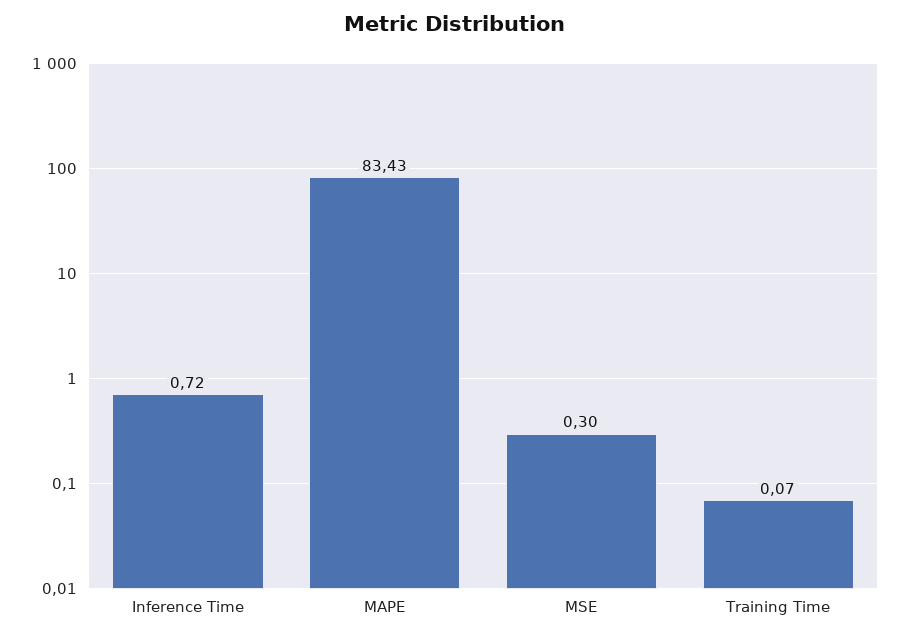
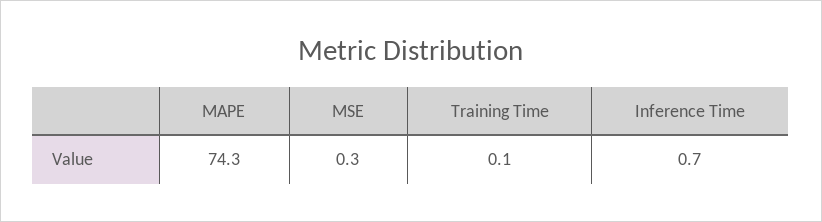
MAPE: 83.43 -> 74.3

